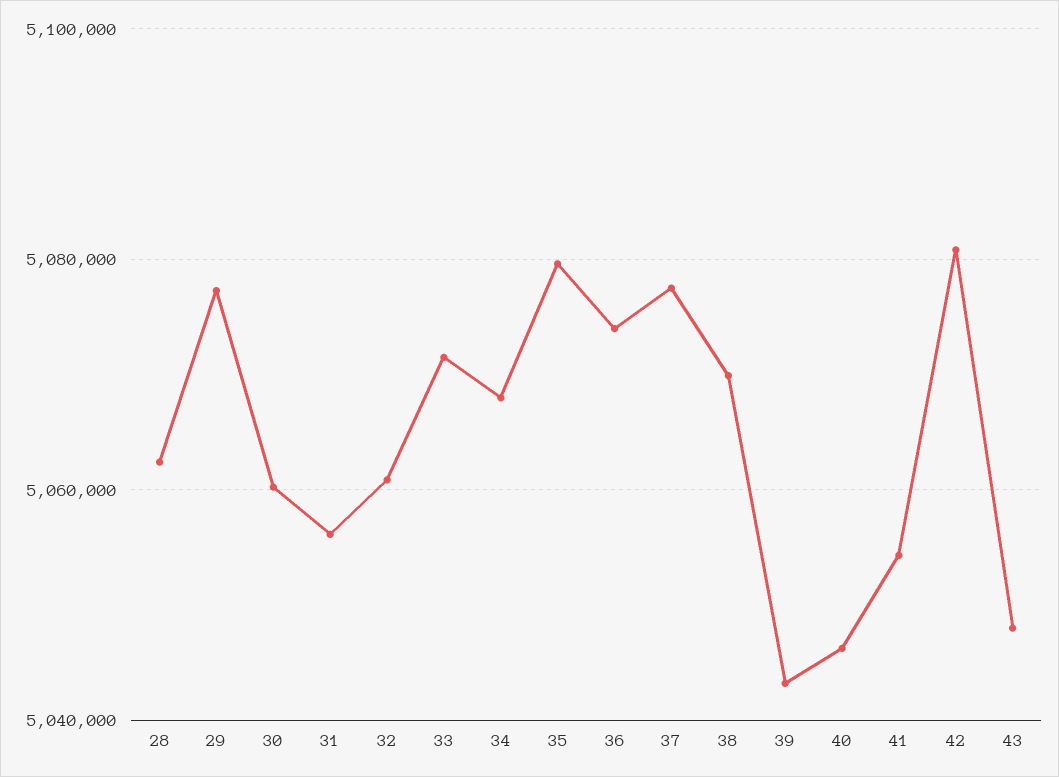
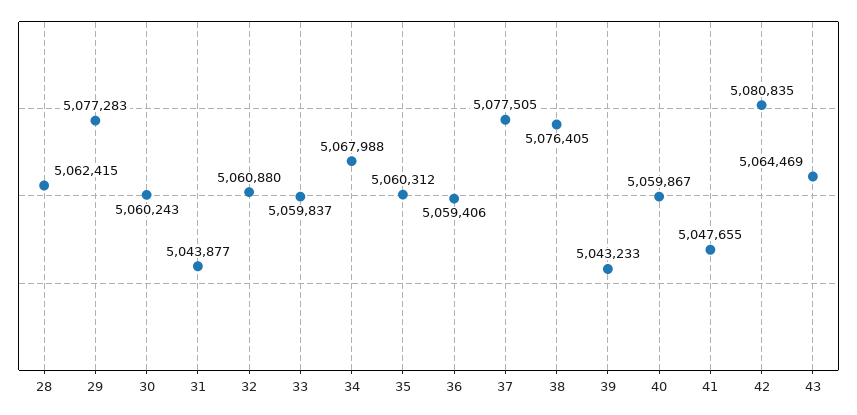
31: 5056000 -> 5043877
33: 5072000 -> 5059837
35: 5080000 -> 5060312
36: 5074000 -> 5059406
38: 5070000 -> 5076405
40: 5046000 -> 5059867
41: 5054000 -> 5047655
43: 5048000 -> 5064469

